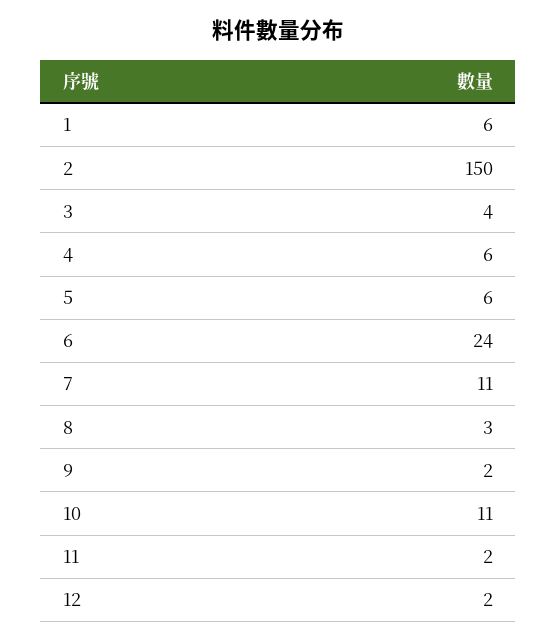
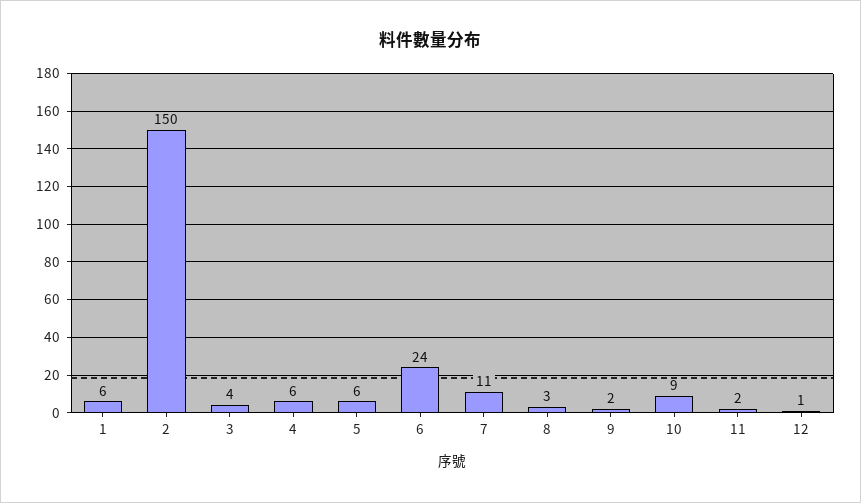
10: 11 -> 9
12: 2 -> 1

